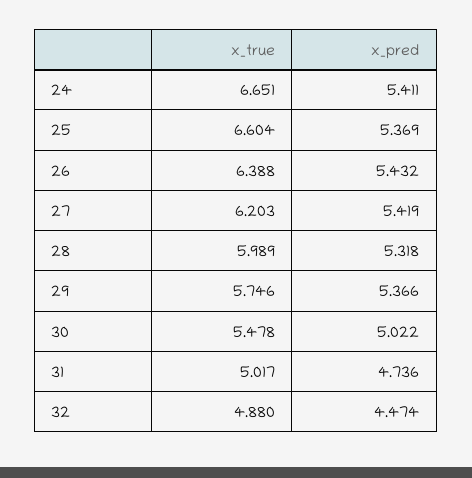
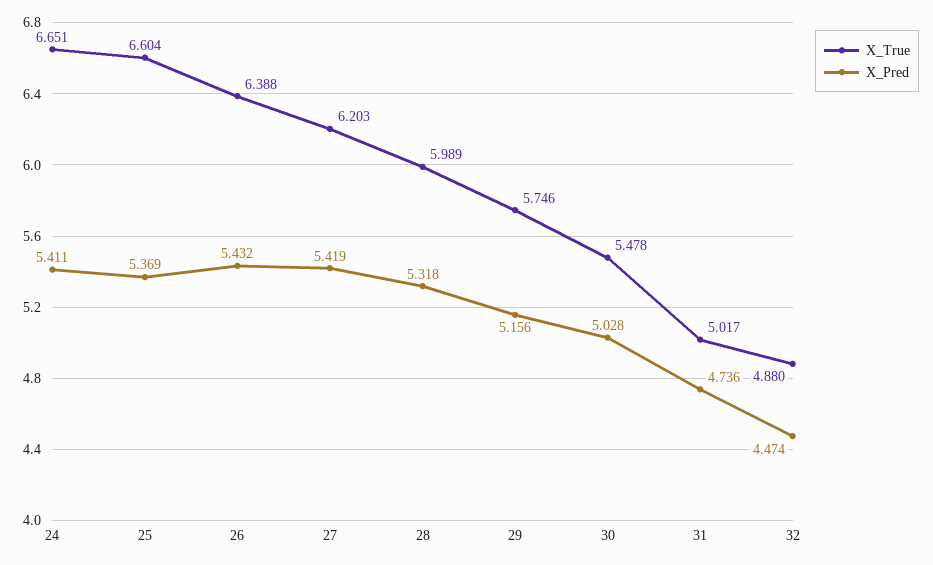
x_pred, 29: 5.366 -> 5.156
x_pred, 30: 5.022 -> 5.028

